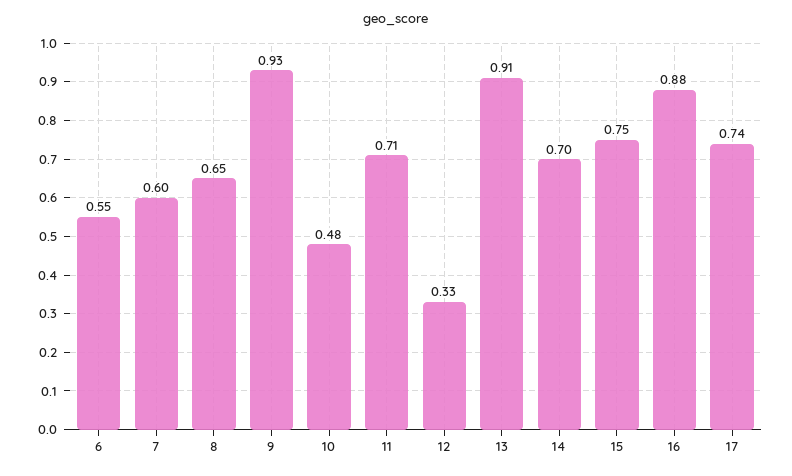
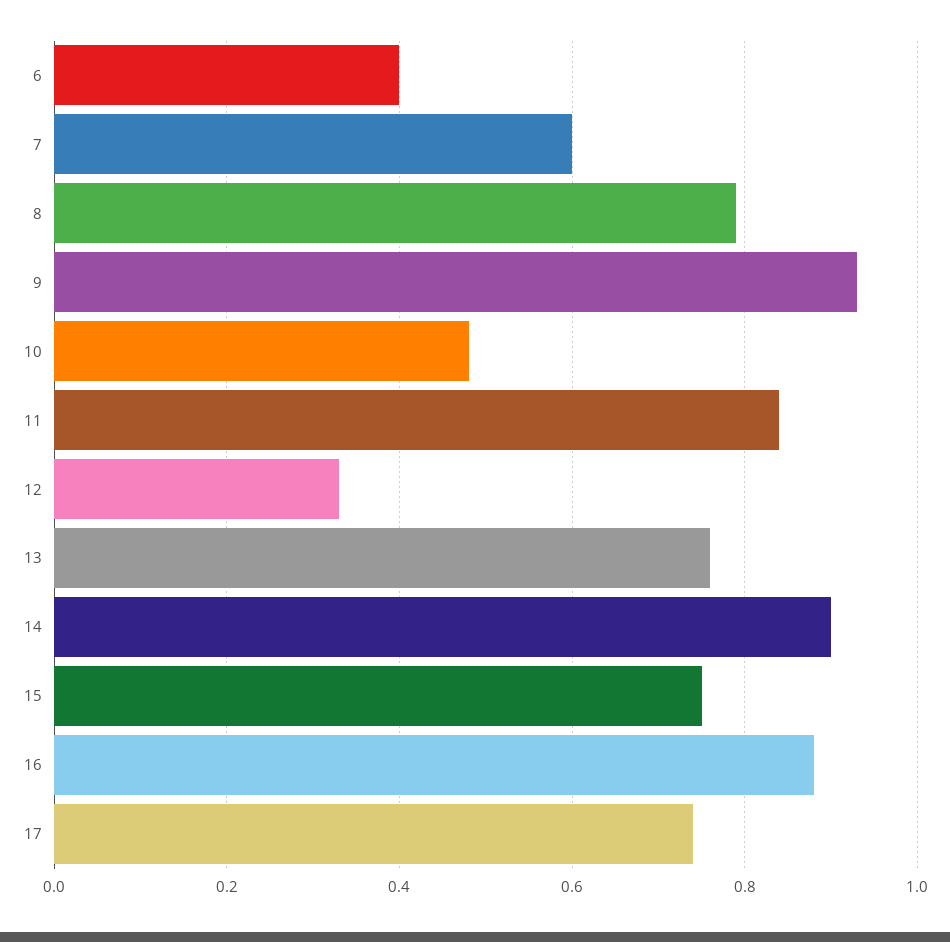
6: 0.55 -> 0.4
8: 0.65 -> 0.8
11: 0.71 -> 0.85
13: 0.91 -> 0.75
14: 0.7 -> 0.9

